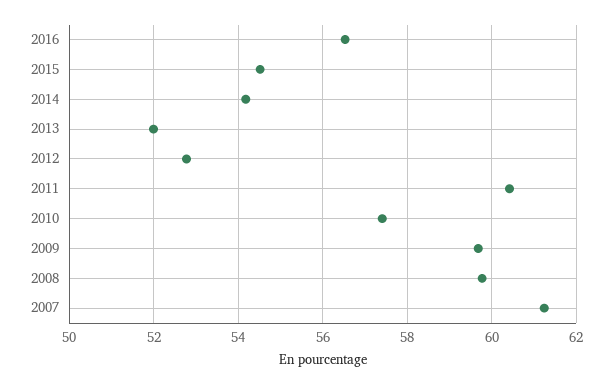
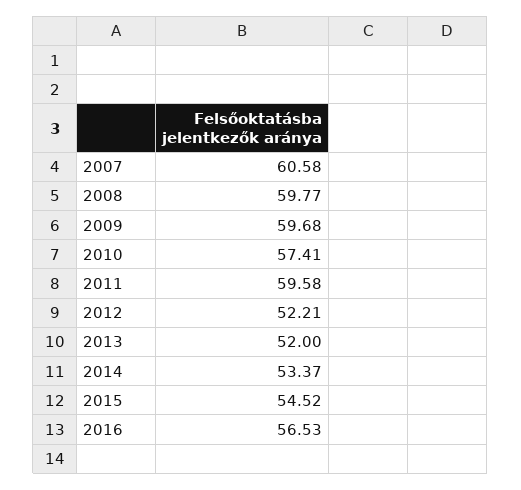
2014: 54.2 -> 53.37
2012: 52.8 -> 52.21
2011: 60.4 -> 59.58
2007: 61.2 -> 60.58

